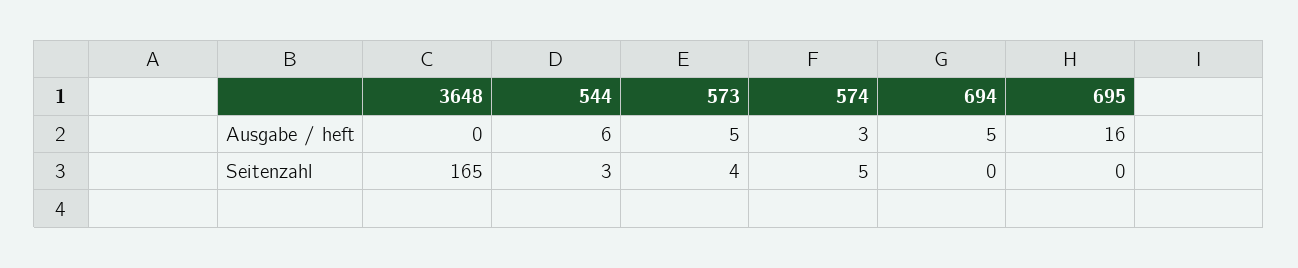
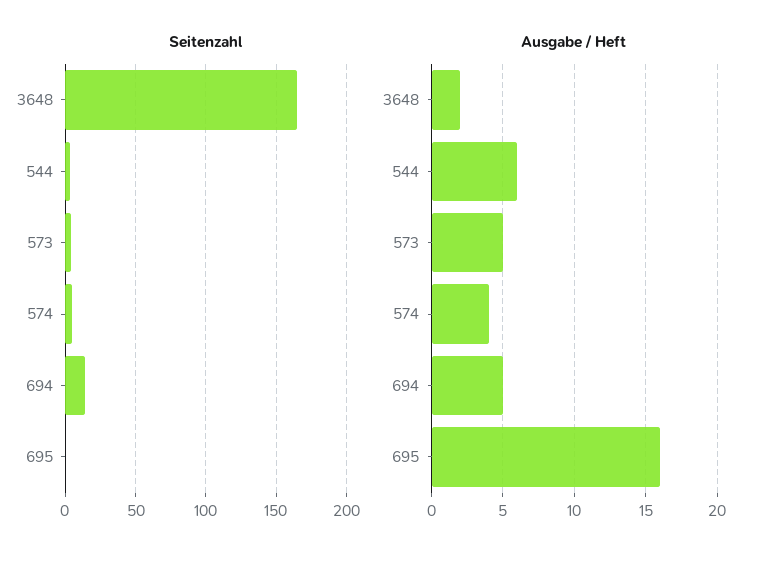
Ausgabe / heft, 3648: 0 -> 2
Ausgabe / heft, 574: 3 -> 4
Seitenzahl, 694: 0 -> 15

